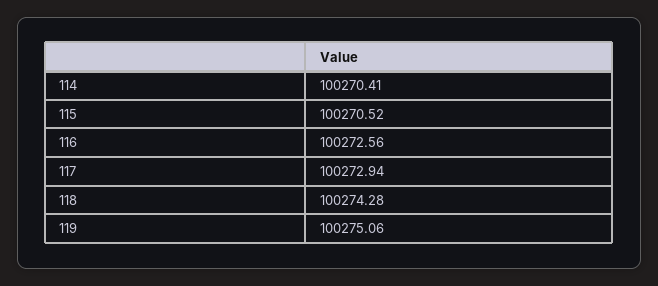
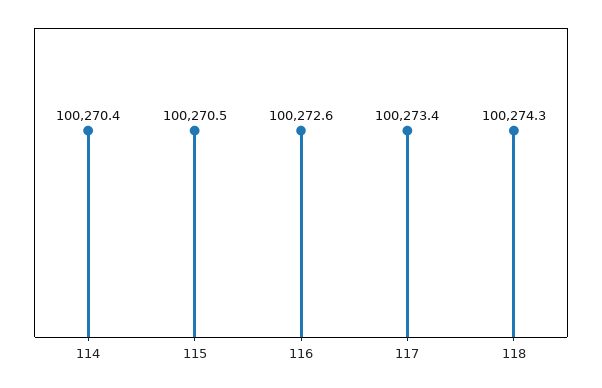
117: 100272.94 -> 100273.4
119: 100275.06 -> none

